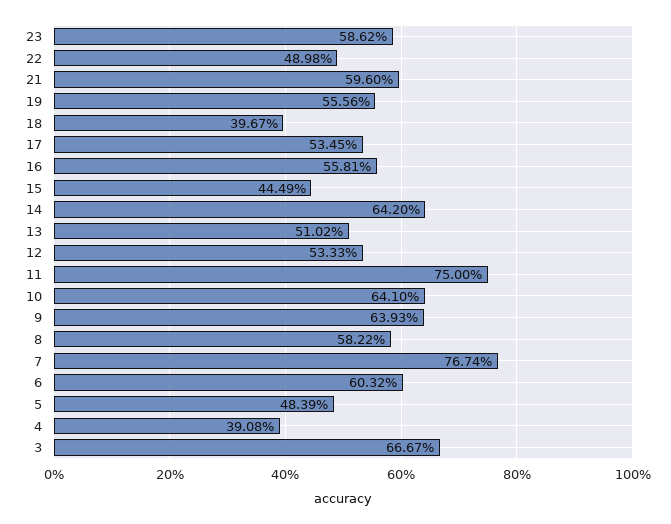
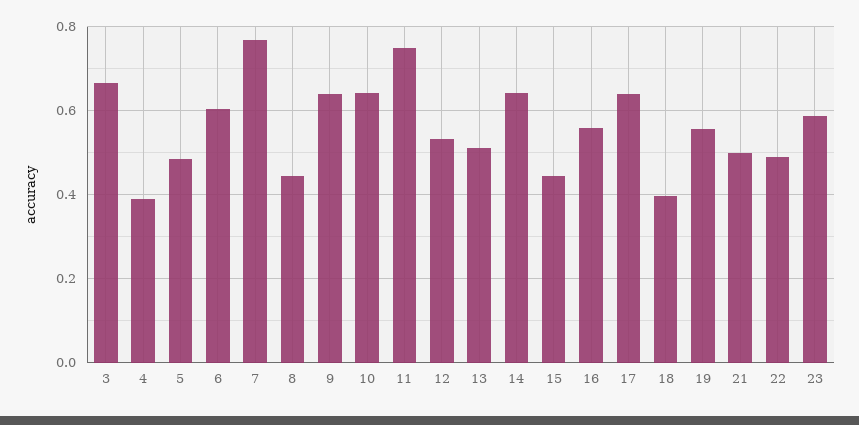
21: 0.596 -> 0.5
17: 0.5345 -> 0.64
8: 0.5822 -> 0.44

